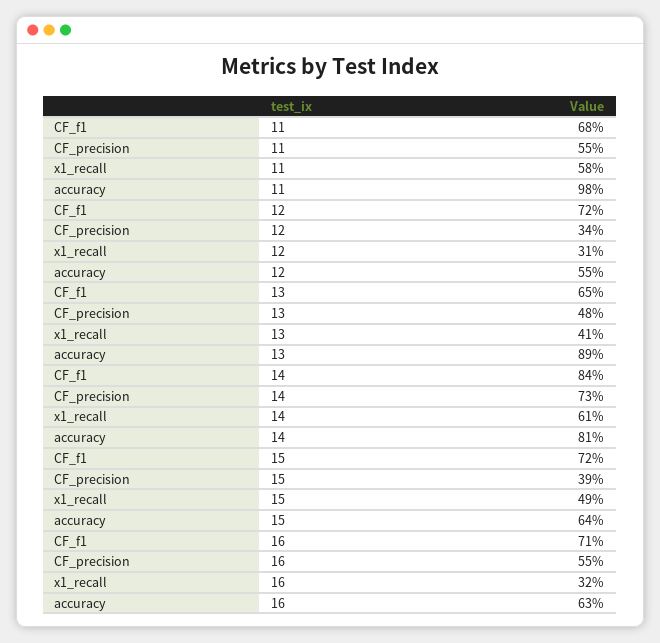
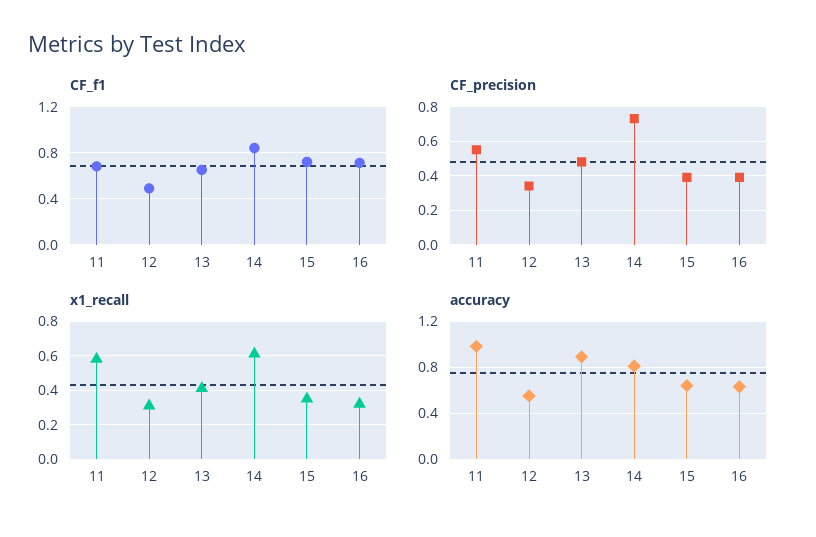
CF_f1, 12: 0.72 -> 0.5
x1_recall, 15: 0.49 -> 0.35
CF_precision, 16: 0.55 -> 0.4

